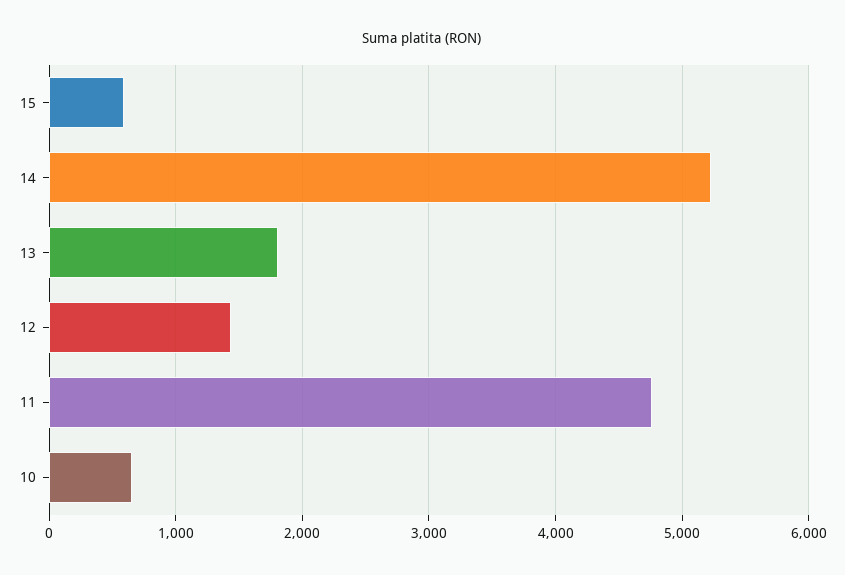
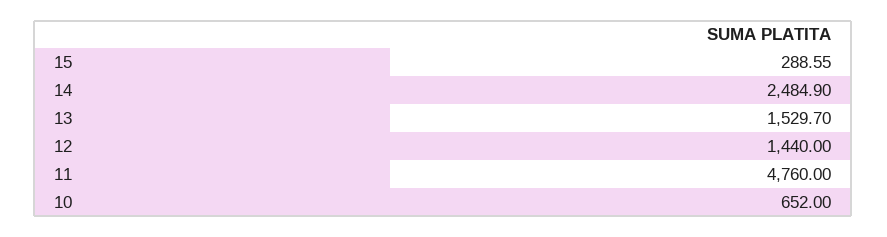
15: 600 -> 288.55
14: 5200 -> 2484.9
13: 1800 -> 1529.7

